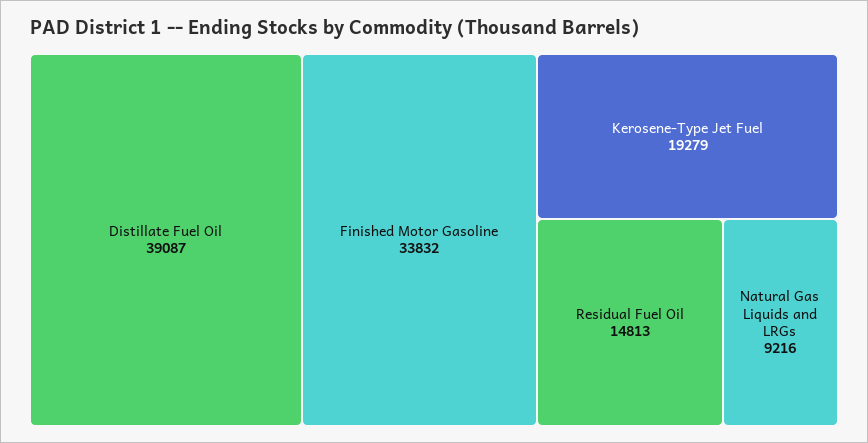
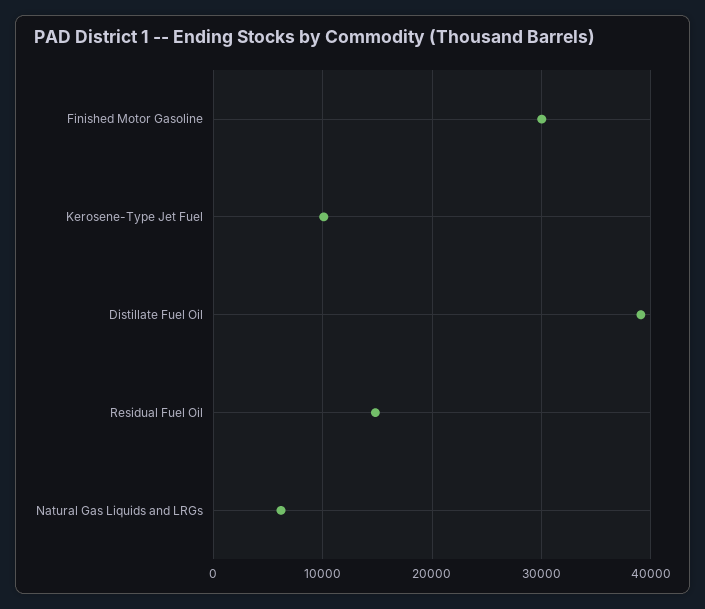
Finished Motor Gasoline: 33832 -> 30000
Kerosene-Type Jet Fuel: 19279 -> 10000
Natural Gas Liquids and LRGs: 9216 -> 6000

